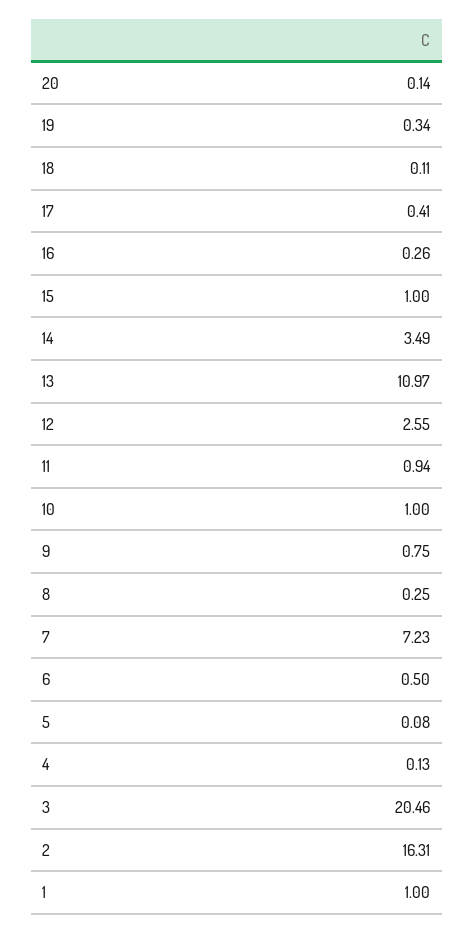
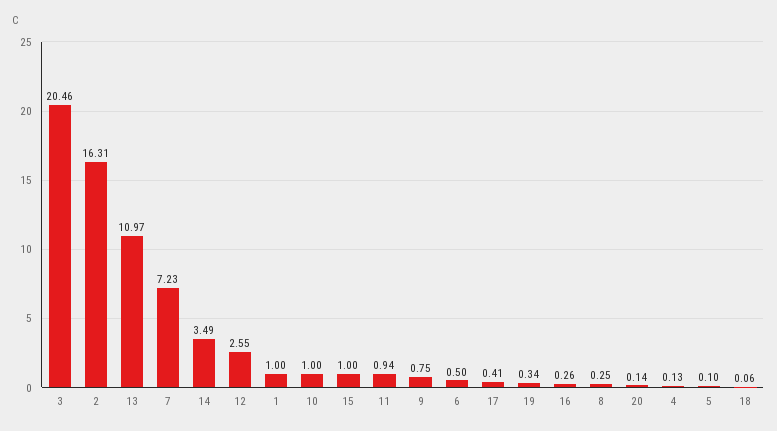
18: 0.11 -> 0.06
5: 0.08 -> 0.1

